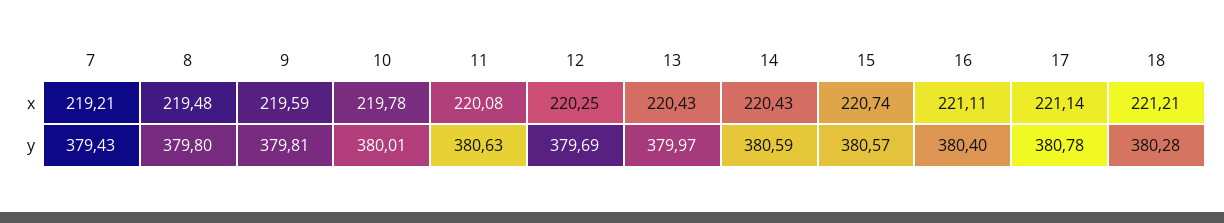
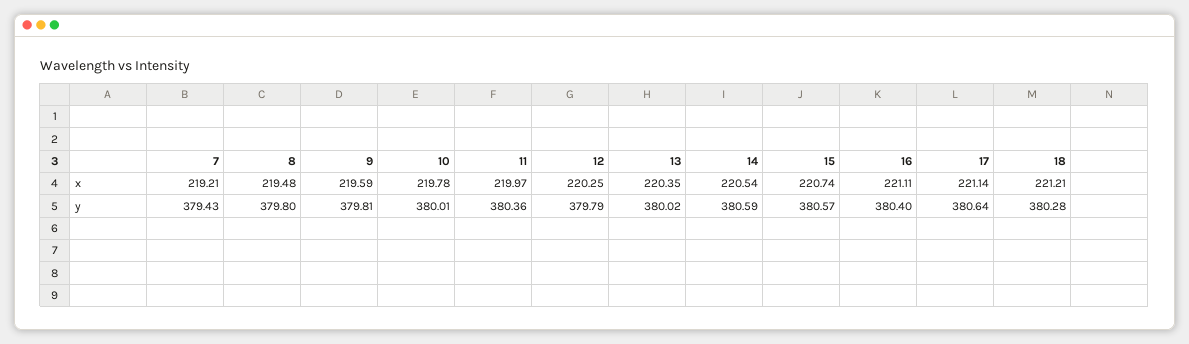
11, x: 220.08 -> 219.97
13, x: 220.43 -> 220.35
14, x: 220.43 -> 220.54
11, y: 380.63 -> 380.36
12, y: 379.69 -> 379.79
13, y: 379.97 -> 380.02
17, y: 380.78 -> 380.64

